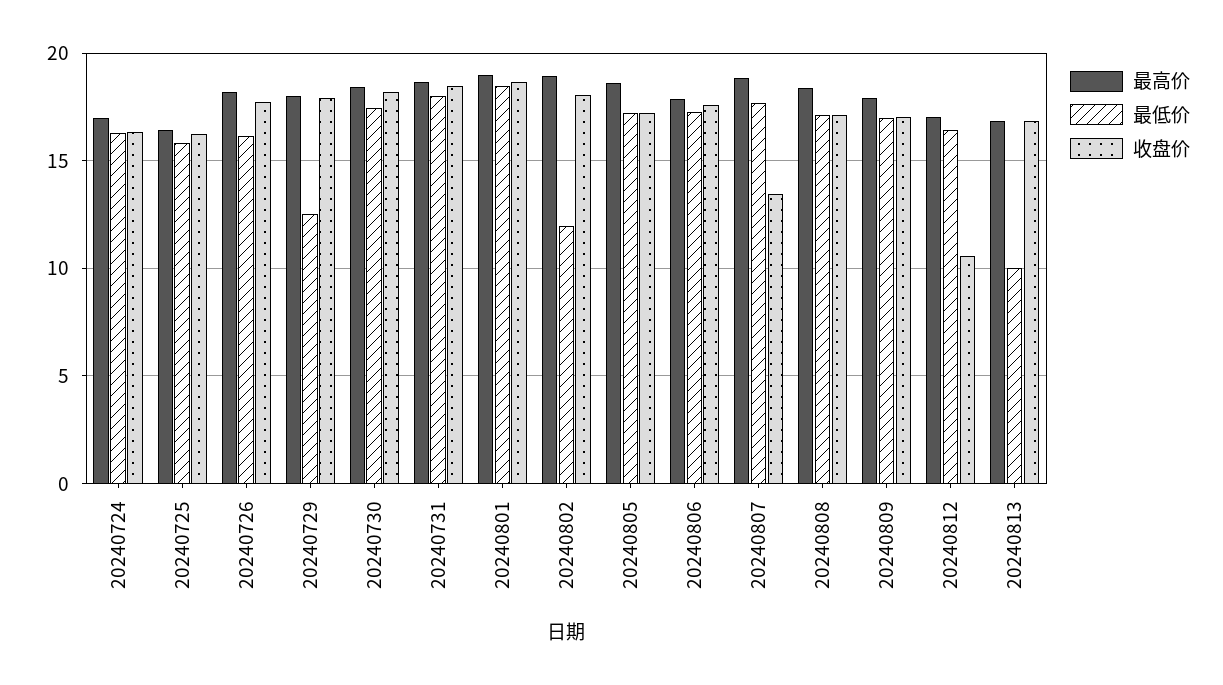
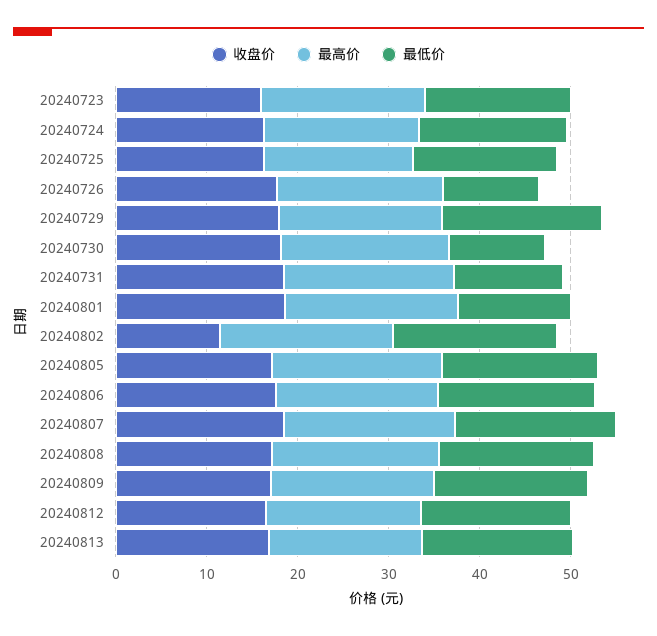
最低价, 20240726: 16 -> 10
最低价, 20240729: 12.5 -> 18
最低价, 20240730: 17.5 -> 10
最低价, 20240731: 18 -> 12
最低价, 20240801: 18.5 -> 12
最低价, 20240802: 12 -> 18
收盘价, 20240802: 18 -> 12
收盘价, 20240807: 13.5 -> 18
收盘价, 20240812: 10.5 -> 16
最低价, 20240813: 10 -> 16
收盘价, 20240723: none -> 16
最高价, 20240723: none -> 18
最低价, 20240723: none -> 16

